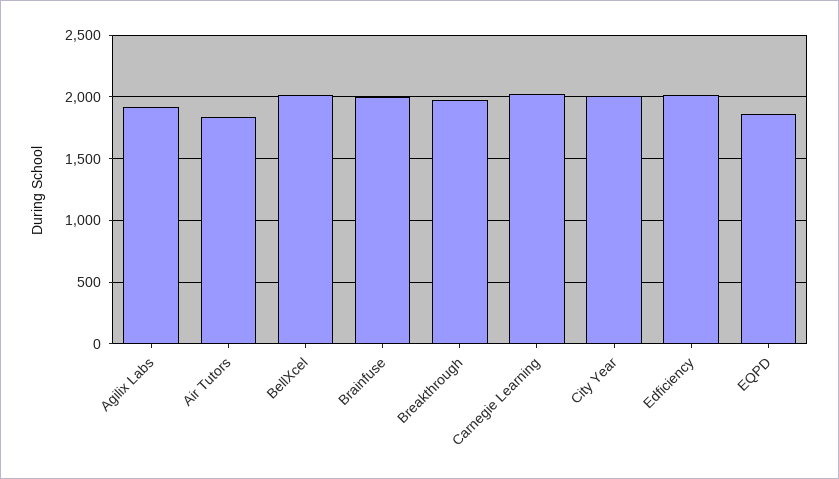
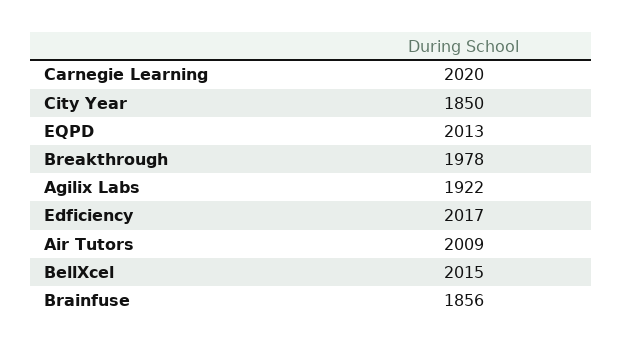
Air Tutors: 1850 -> 2009
Brainfuse: 2000 -> 1856
City Year: 2000 -> 1850
EQPD: 1850 -> 2013

